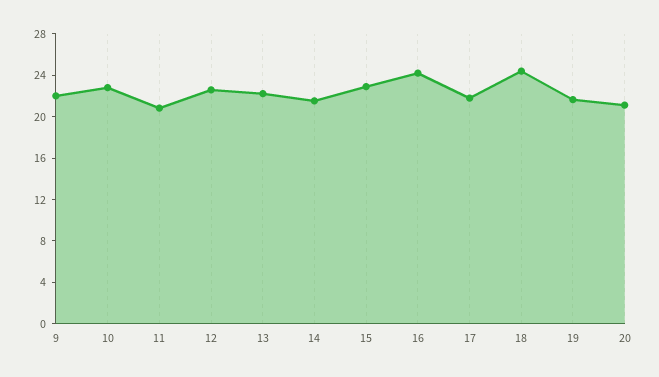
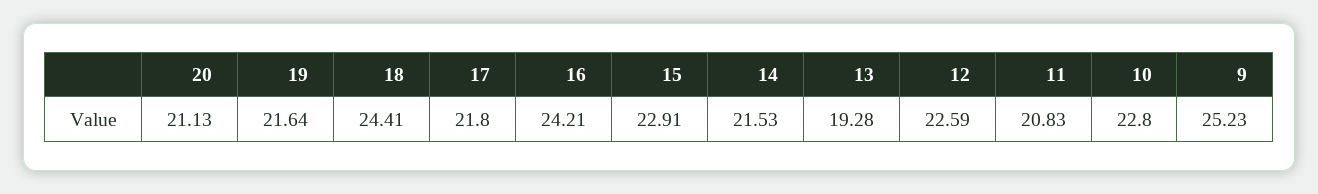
9: 22 -> 25.23
13: 22 -> 19.28

